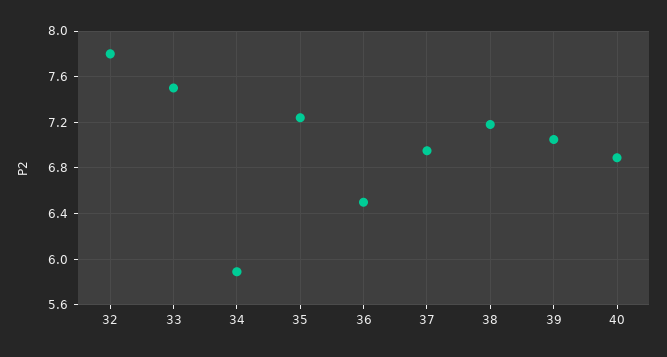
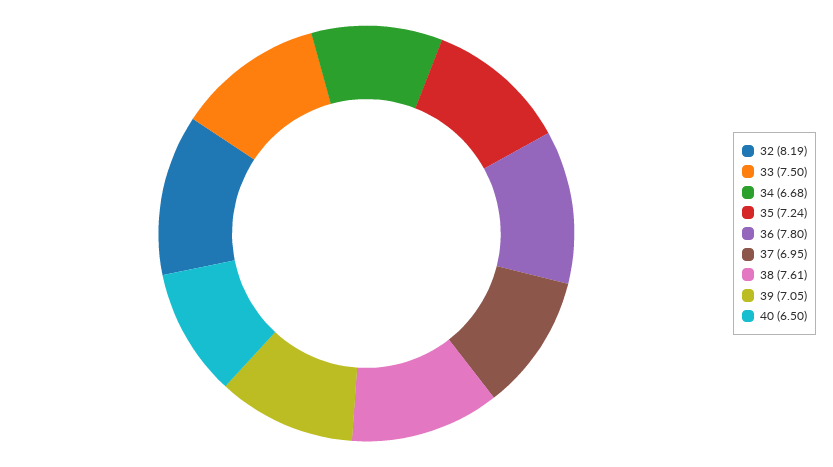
32: 7.8 -> 8.19
34: 5.9 -> 6.68
36: 6.5 -> 7.8
38: 7.2 -> 7.61
40: 6.9 -> 6.5

